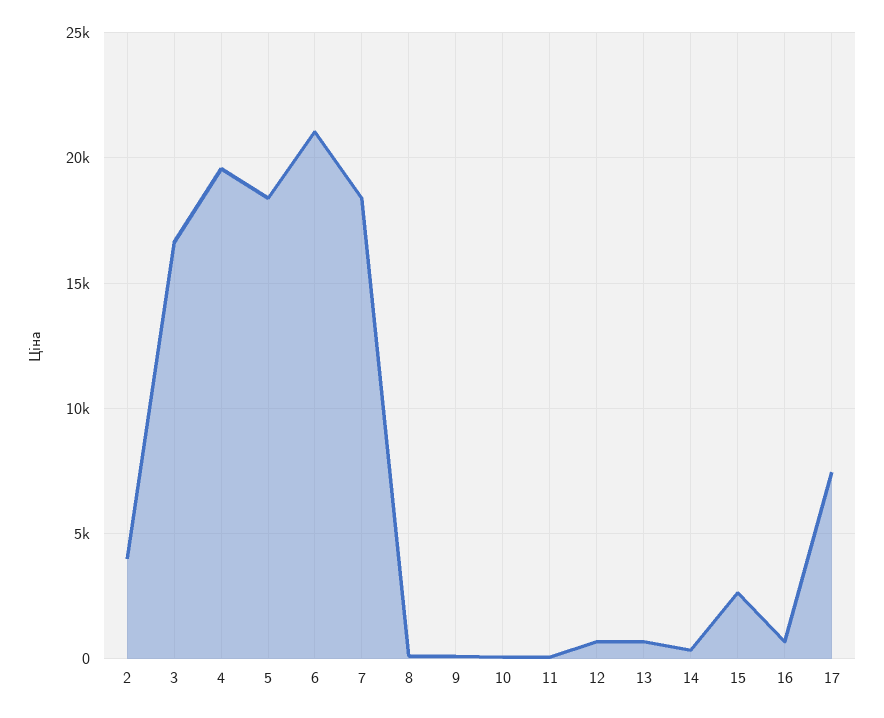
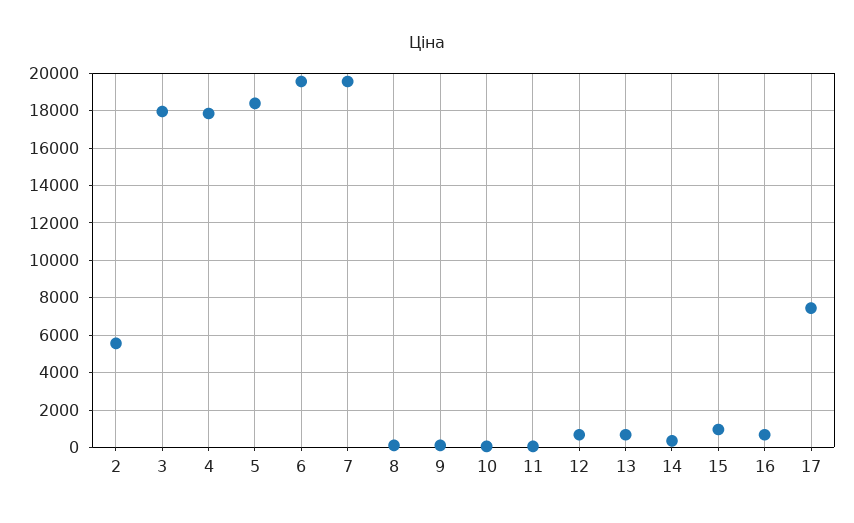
2: 4000 -> 5500
3: 16500 -> 18000
4: 19500 -> 18000
6: 21000 -> 19500
7: 18500 -> 19500
15: 2500 -> 1000

